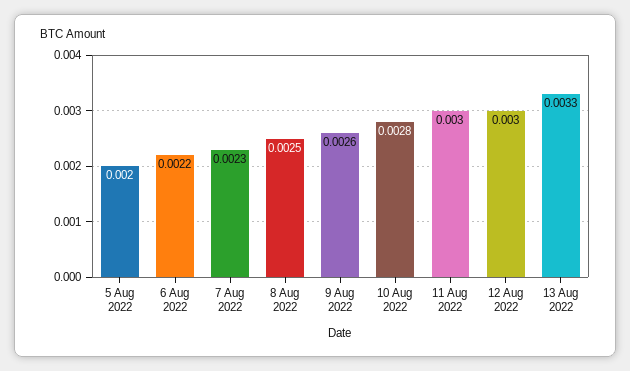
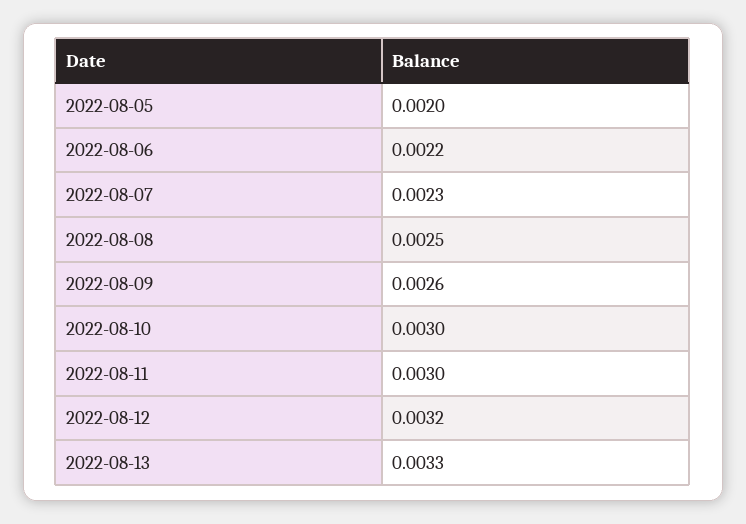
10 Aug 2022: 0.0028 -> 0.003
12 Aug 2022: 0.003 -> 0.0032

